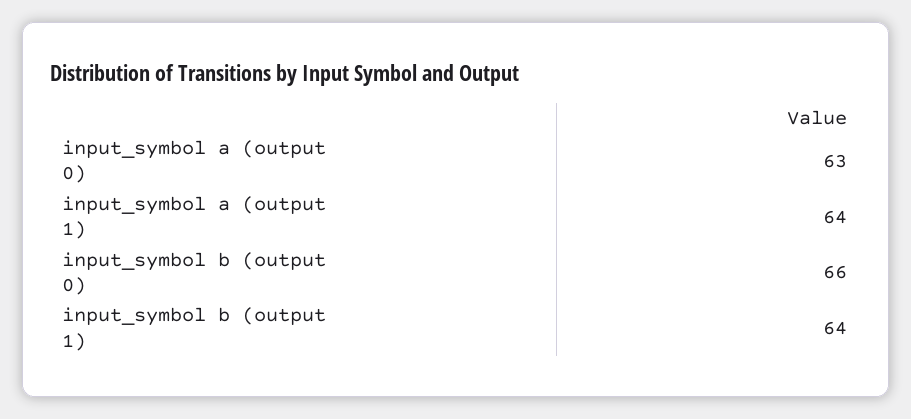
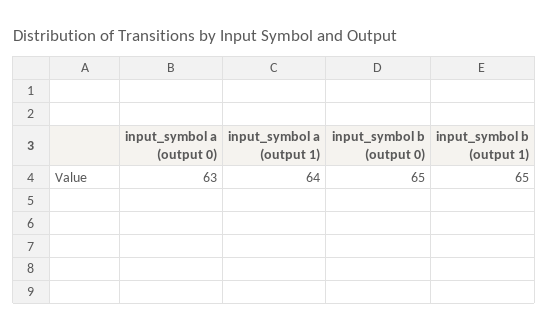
input_symbol b (output 0): 66 -> 65
input_symbol b (output 1): 64 -> 65

